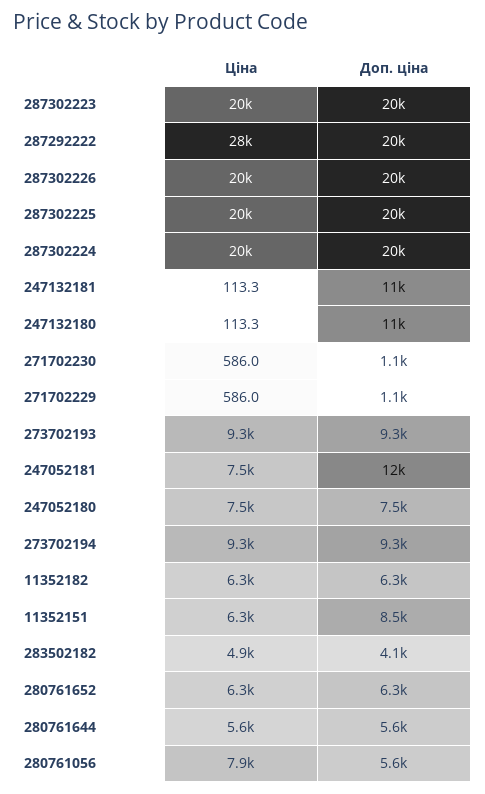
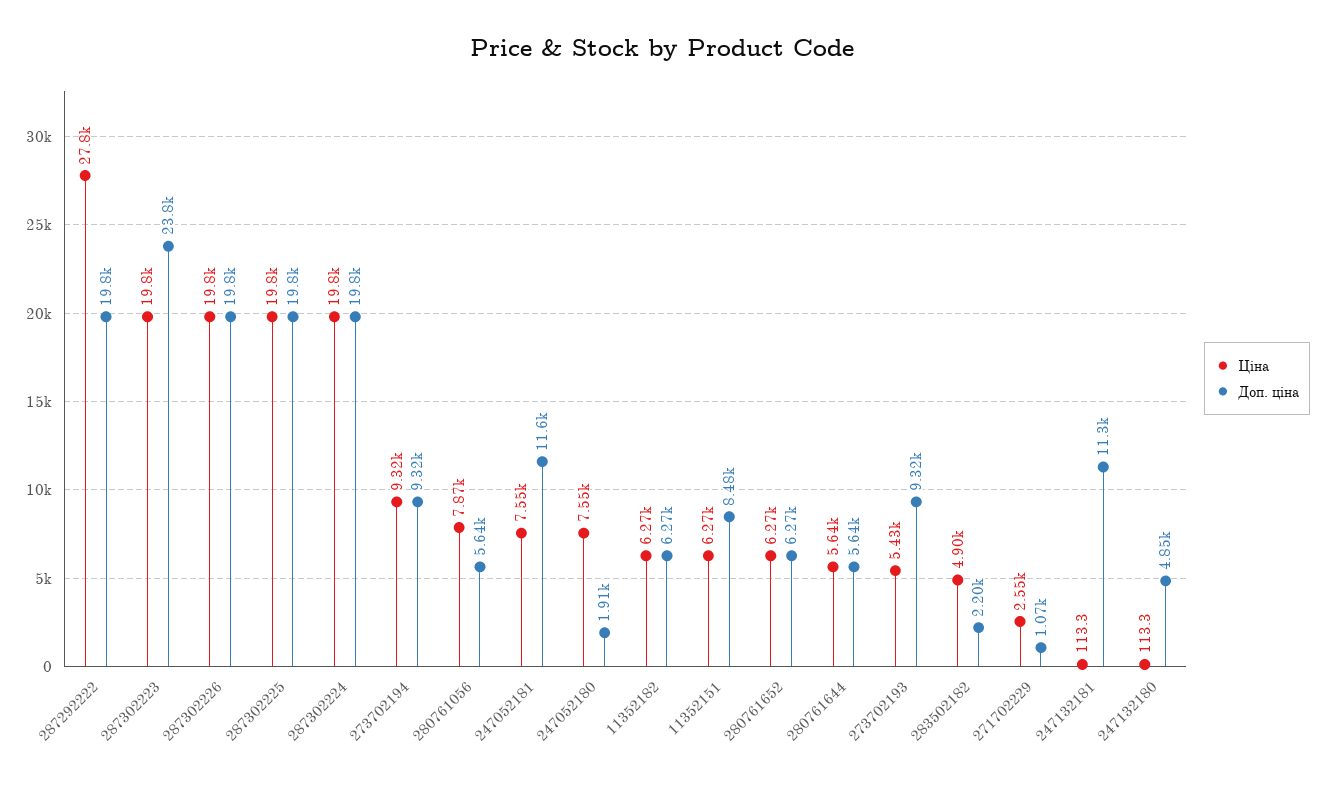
Доп. ціна, 287302223: 20000 -> 23800
Доп. ціна, 247132180: 11000 -> 4850
Ціна, 271702230: 586 -> none
Доп. ціна, 271702230: 1100 -> none
Ціна, 271702229: 586 -> 2550
Ціна, 273702193: 9300 -> 5430
Доп. ціна, 247052180: 7500 -> 1910
Доп. ціна, 283502182: 4100 -> 2200

